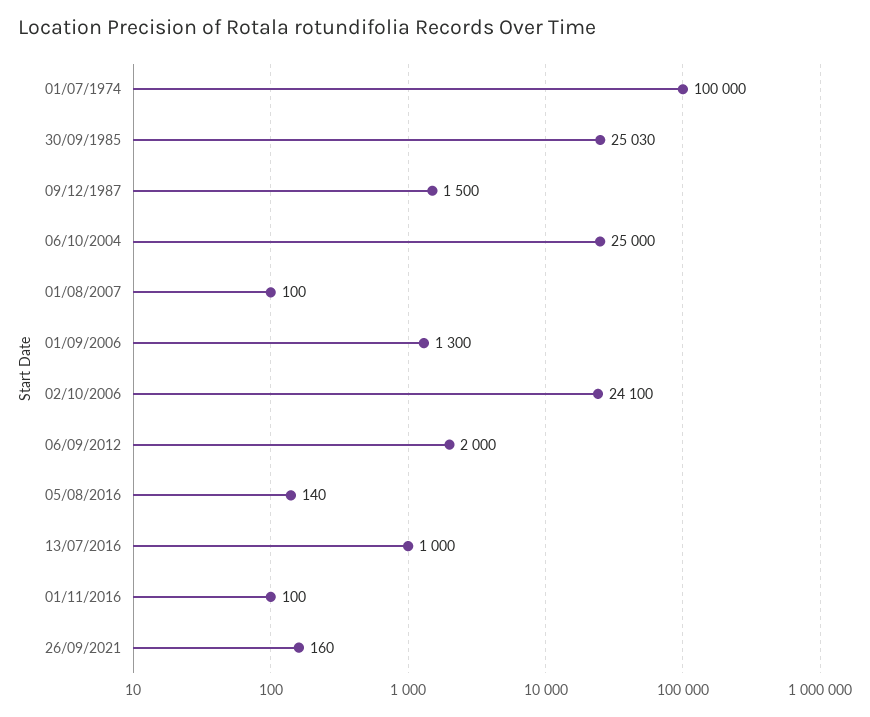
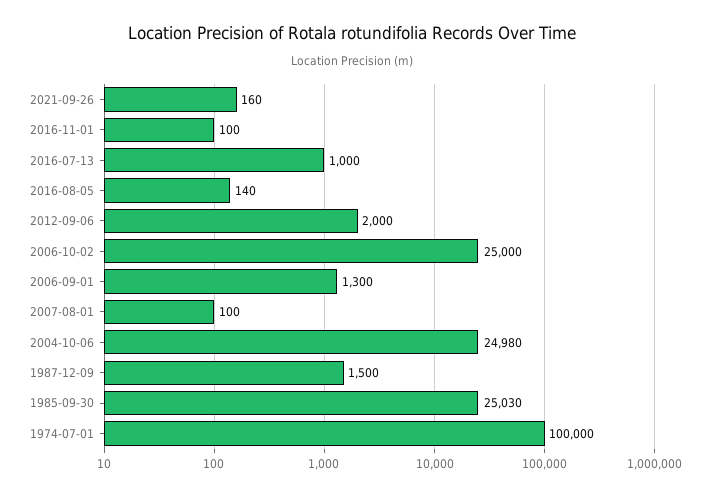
06/10/2004: 25000 -> 24980
02/10/2006: 24100 -> 25000

